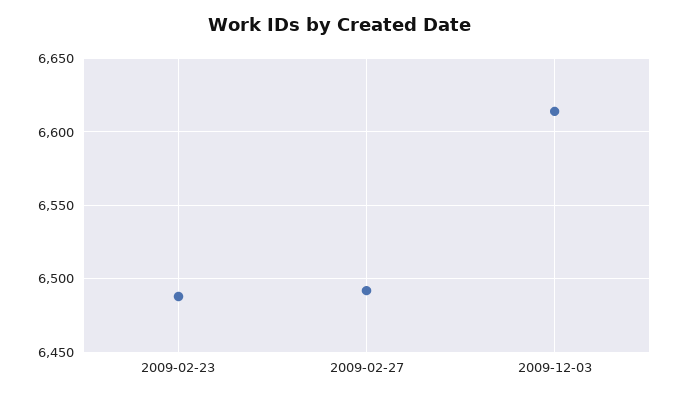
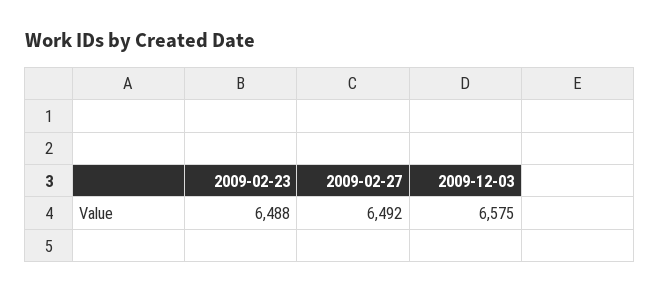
2009-12-03: 6615 -> 6575

